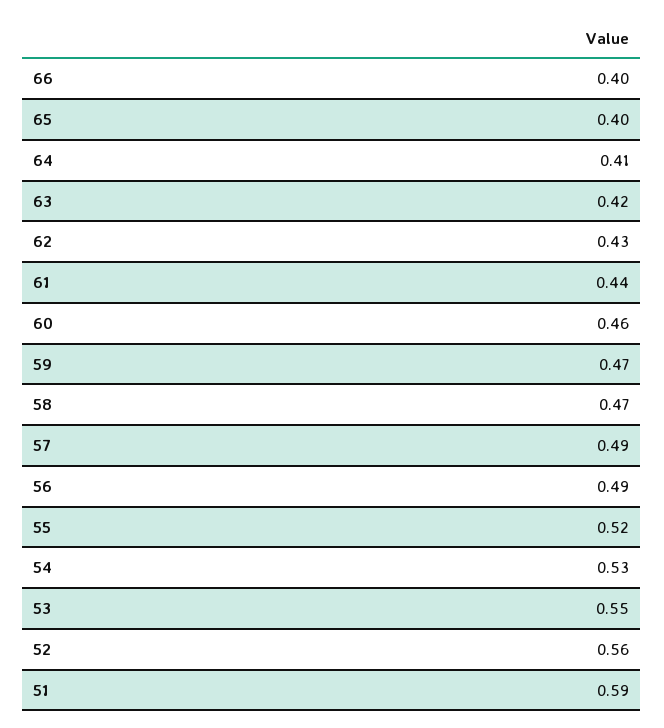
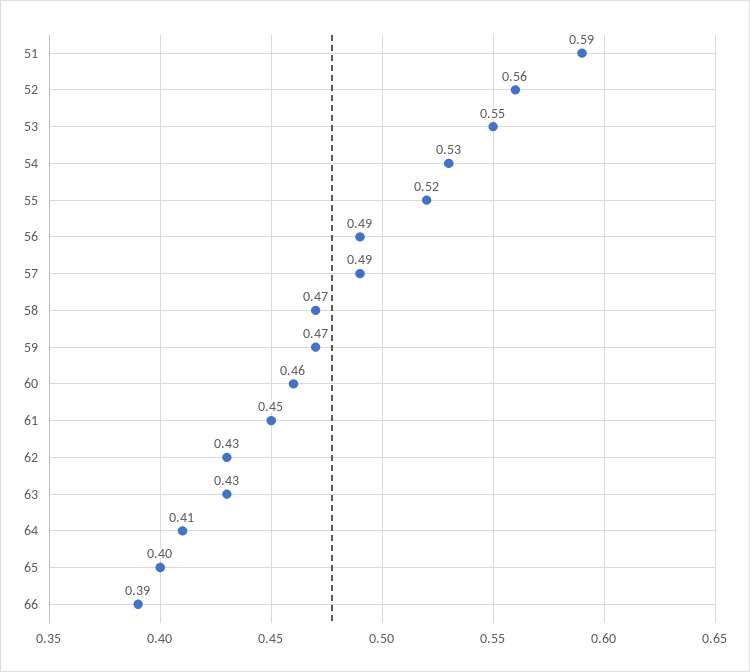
66: 0.4 -> 0.39
63: 0.42 -> 0.43
61: 0.44 -> 0.45

